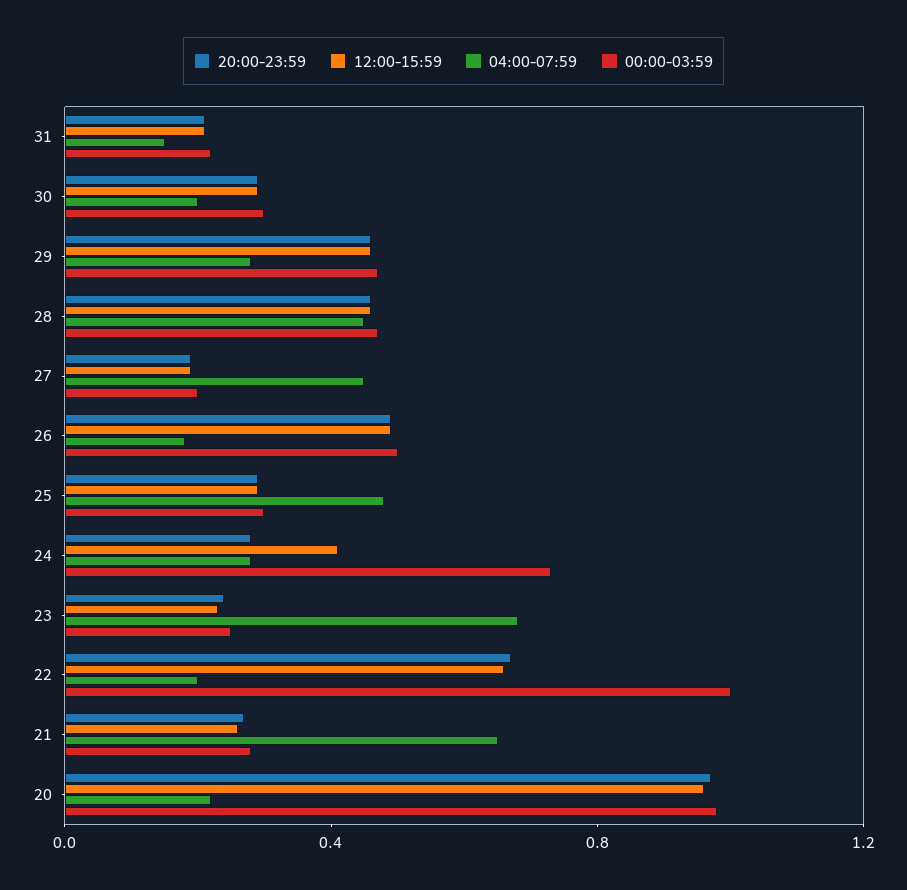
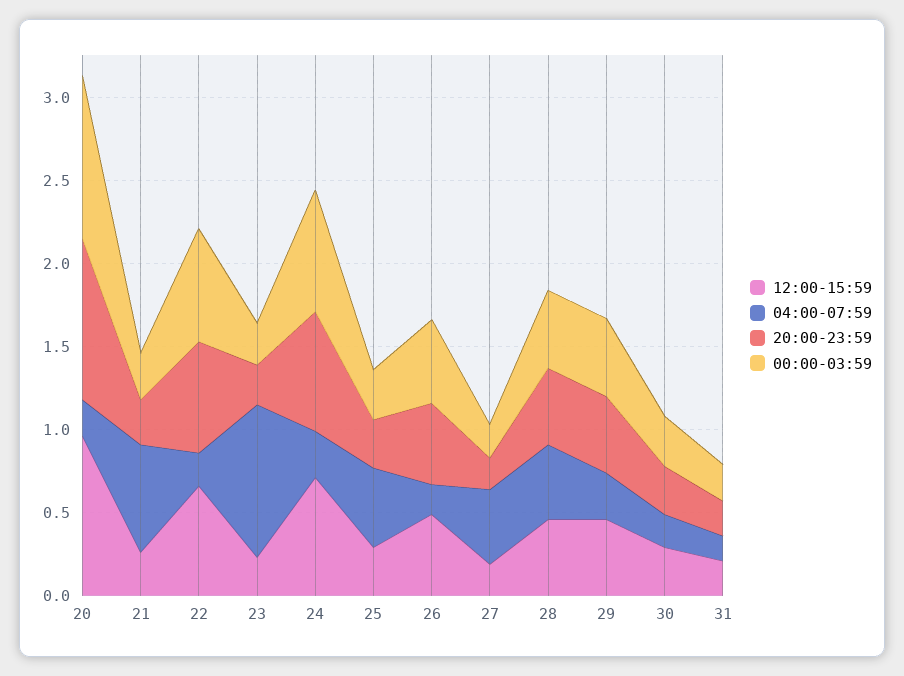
20:00-23:59, 24: 0.3 -> 0.7
12:00-15:59, 24: 0.4 -> 0.7
04:00-07:59, 23: 0.7 -> 0.9
00:00-03:59, 22: 1 -> 0.7

